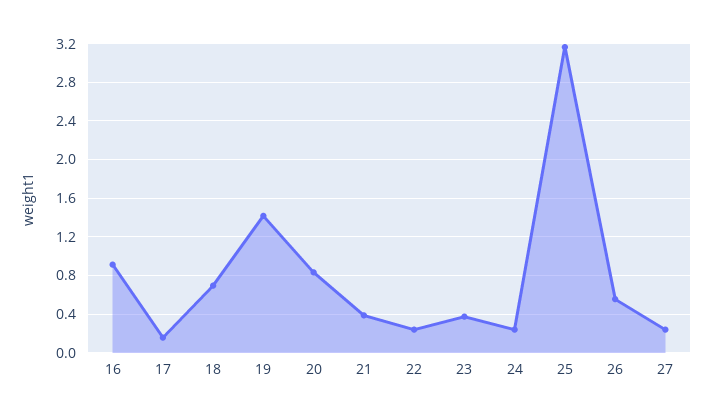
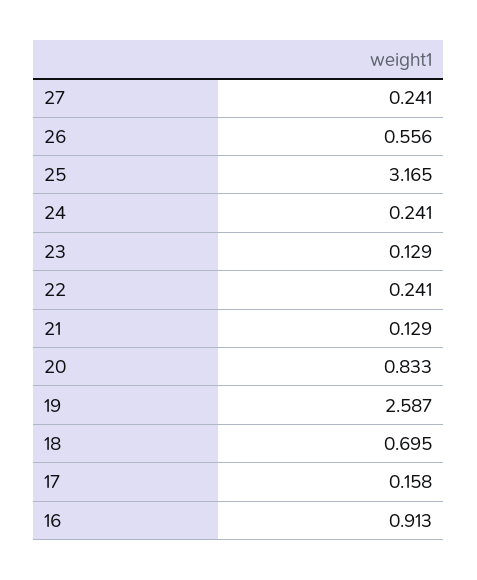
19: 1.4 -> 2.587
21: 0.4 -> 0.129
23: 0.4 -> 0.129

